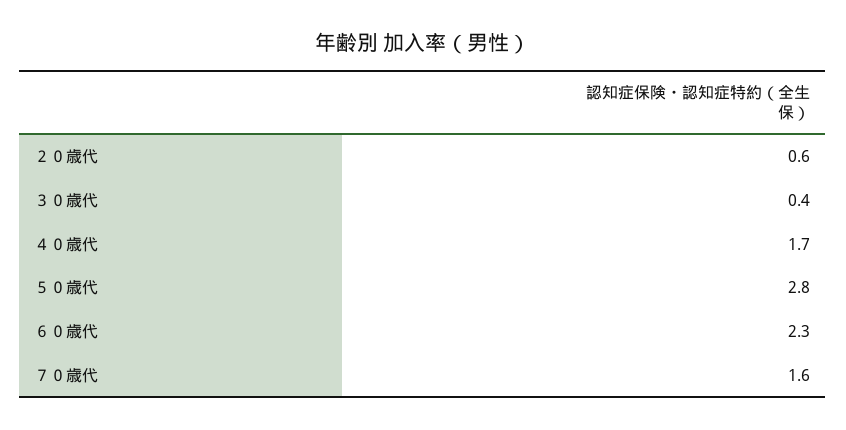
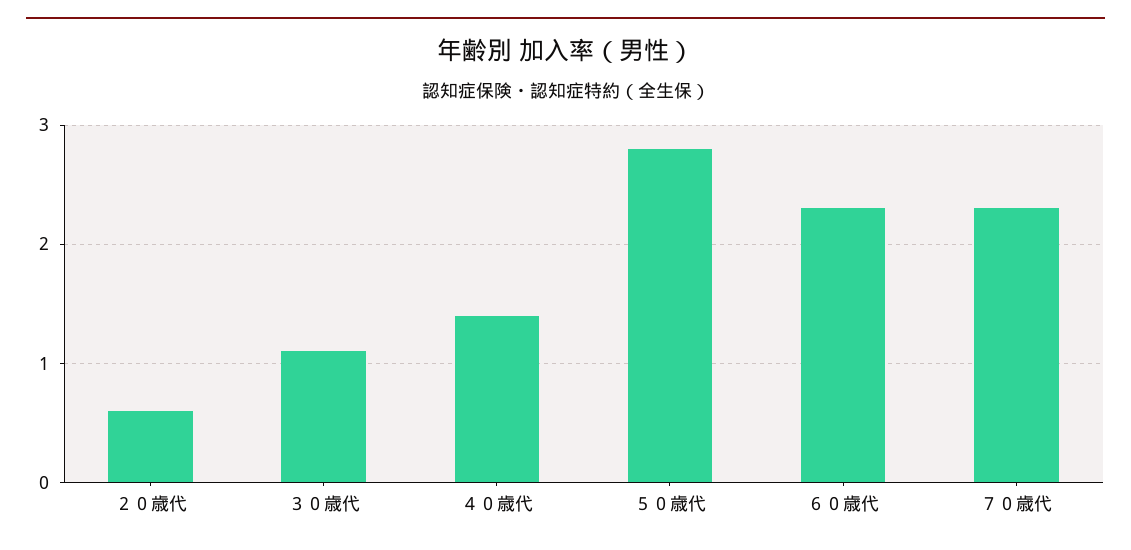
３０歳代: 0.4 -> 1.1
４０歳代: 1.7 -> 1.4
７０歳代: 1.6 -> 2.3

